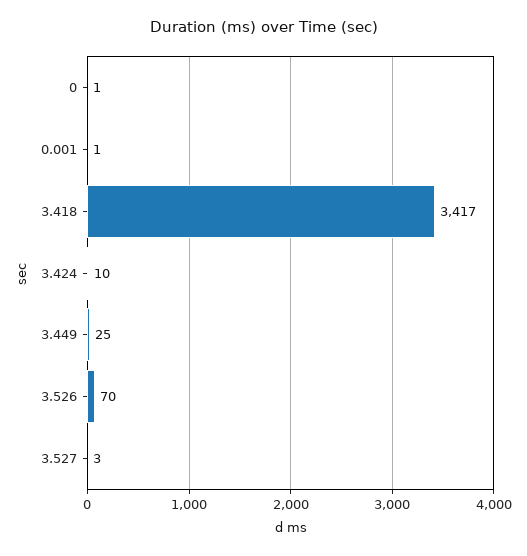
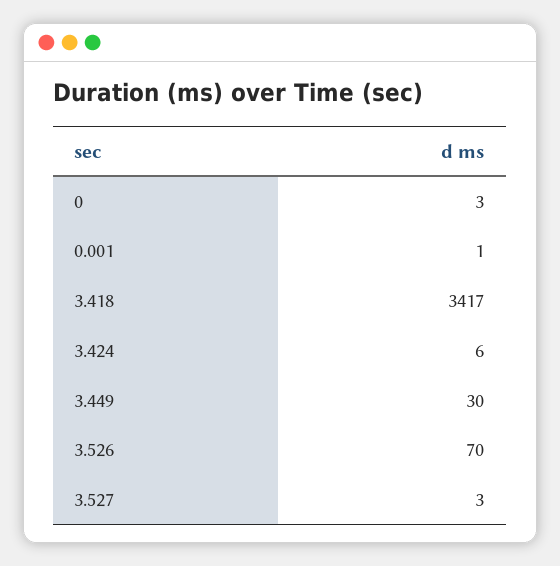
0: 1 -> 3
3.424: 10 -> 6
3.449: 25 -> 30

